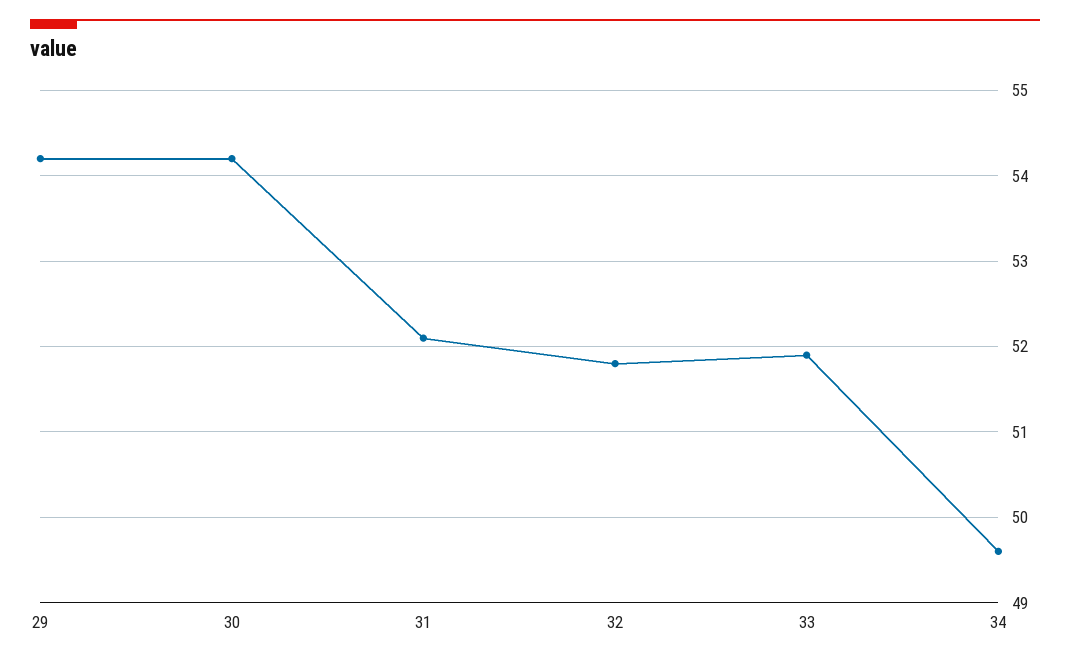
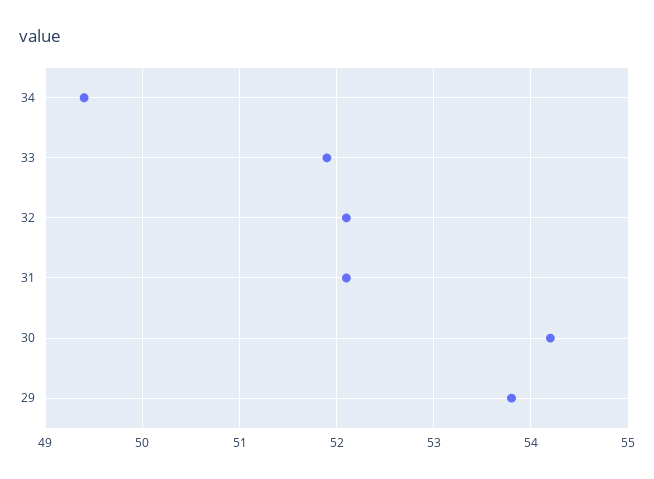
29: 54.2 -> 53.8
32: 51.8 -> 52.1
34: 49.6 -> 49.4

